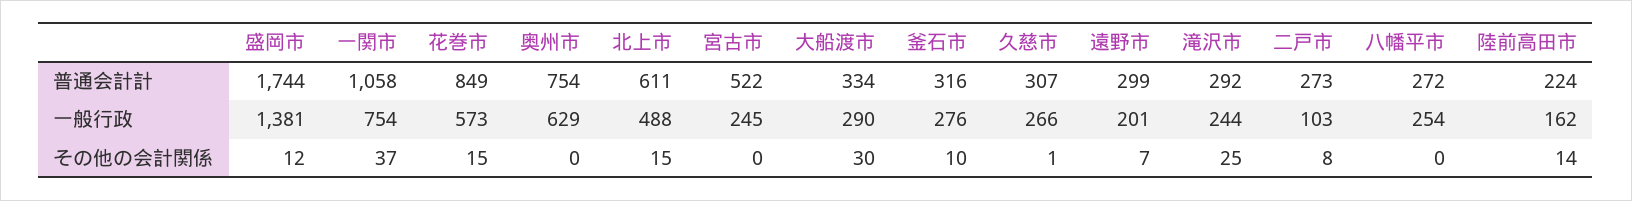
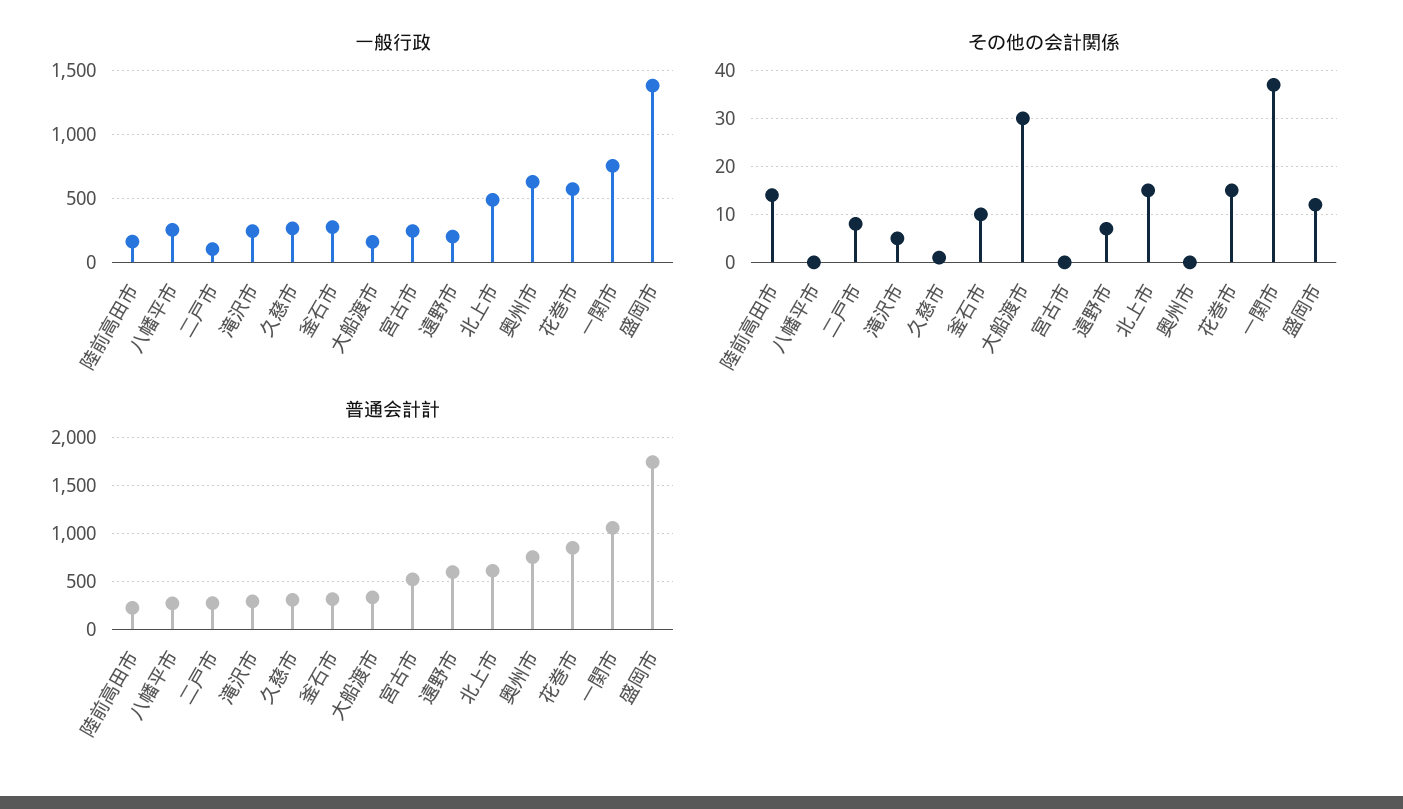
普通会計計, 遠野市: 299 -> 600
一般行政, 大船渡市: 290 -> 150
その他の会計関係, 滝沢市: 25 -> 5

